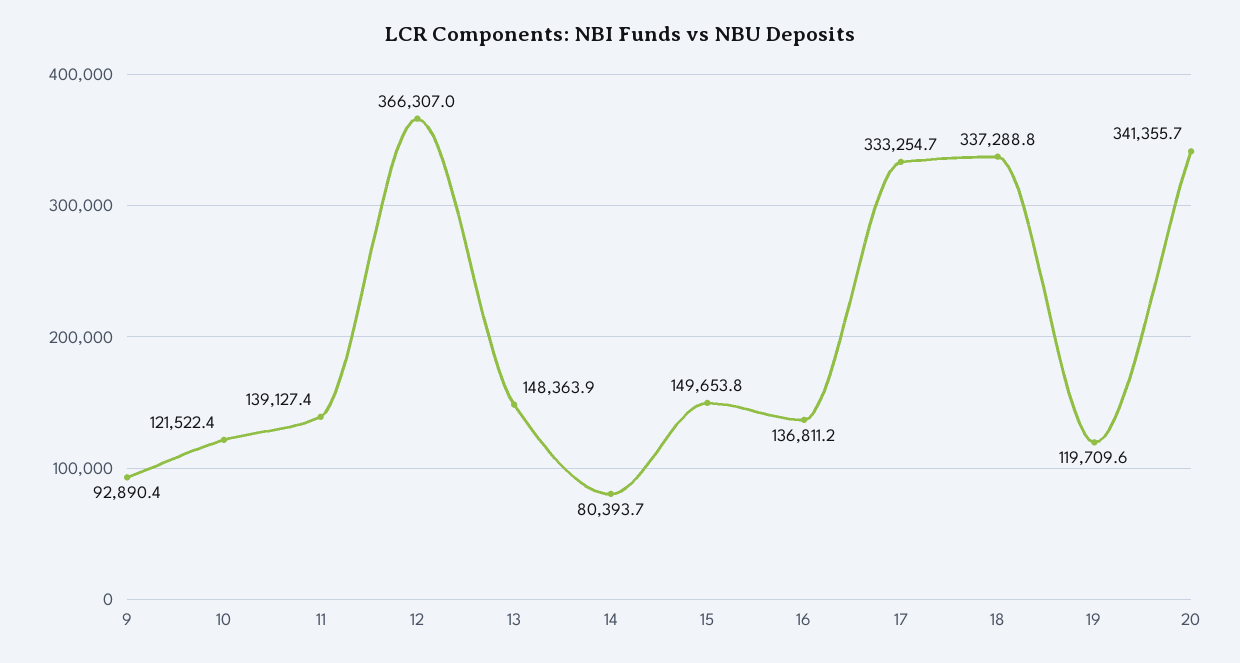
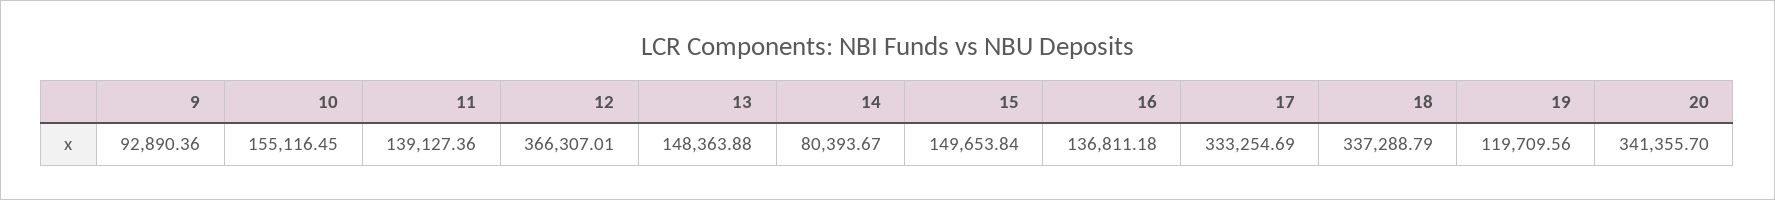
10: 121522.4 -> 155116.45

